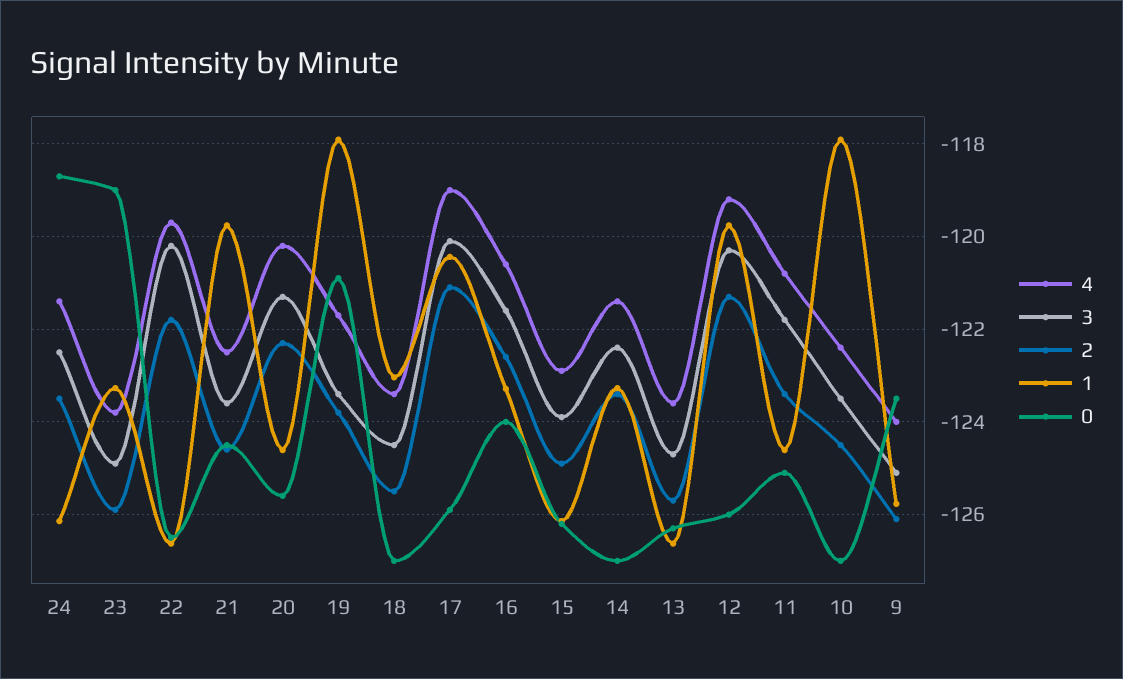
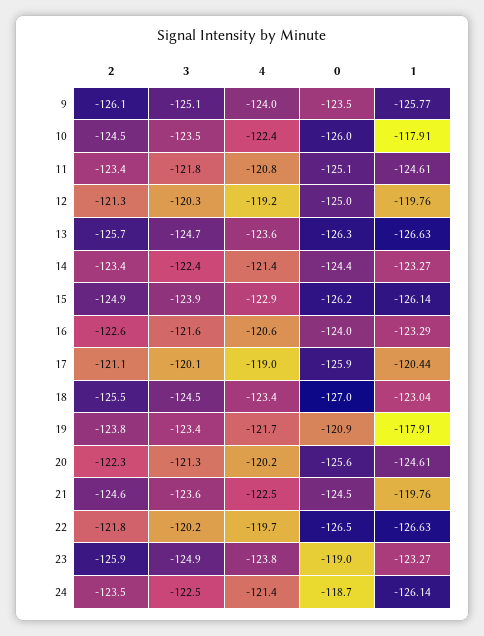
0, 14: -127 -> -124.4
0, 12: -126 -> -125
0, 10: -127 -> -126

